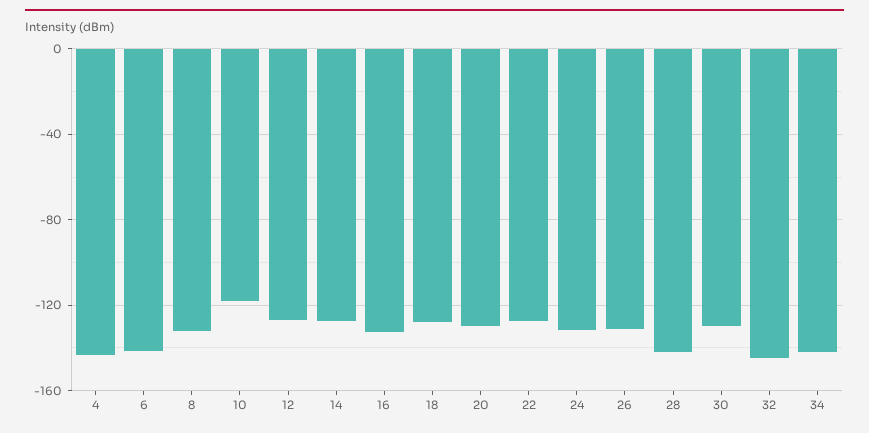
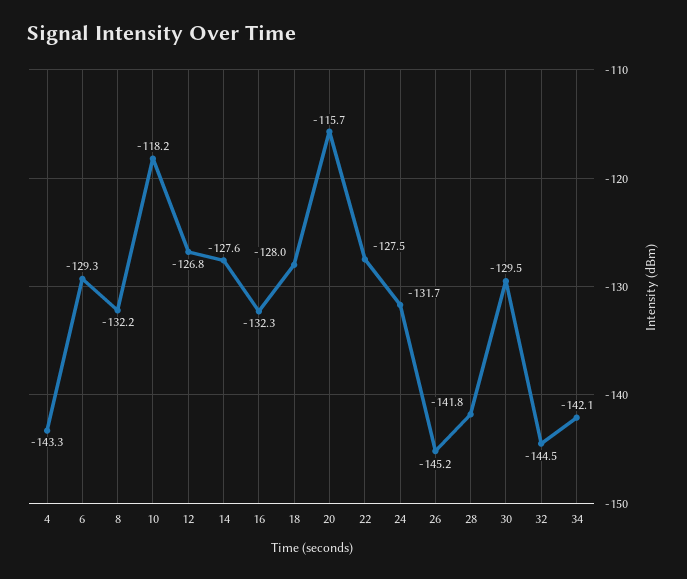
6: -140 -> -129.3
20: -130 -> -115.7
26: -130 -> -145.2

